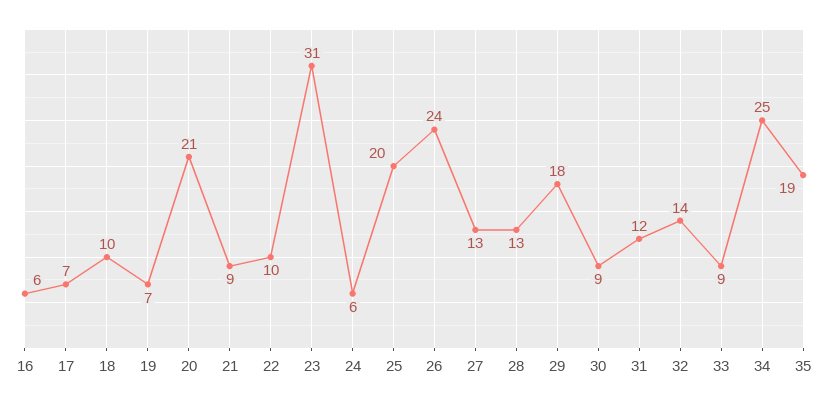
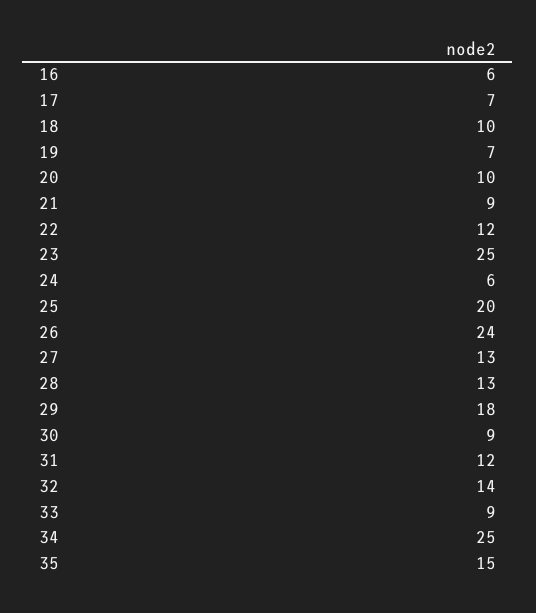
20: 21 -> 10
22: 10 -> 12
23: 31 -> 25
35: 19 -> 15

